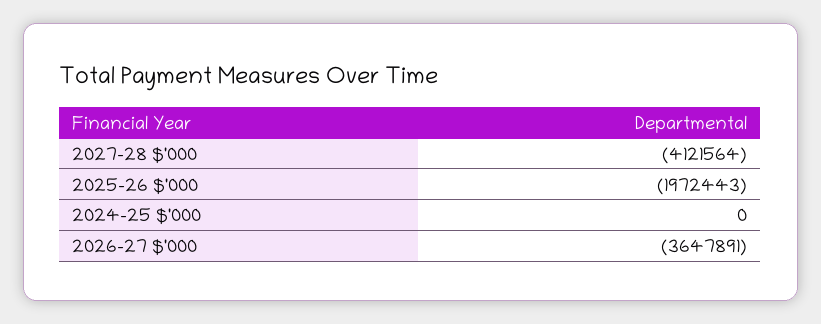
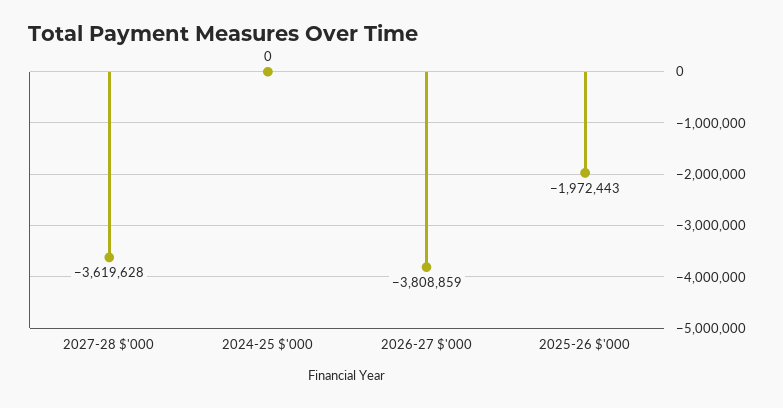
2027-28 $'000: -4121564 -> -3619628
2026-27 $'000: -3647891 -> -3808859

